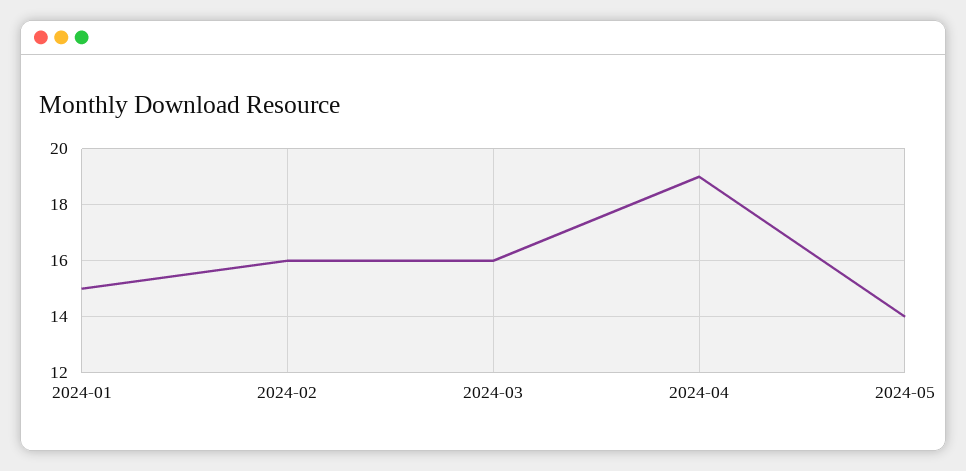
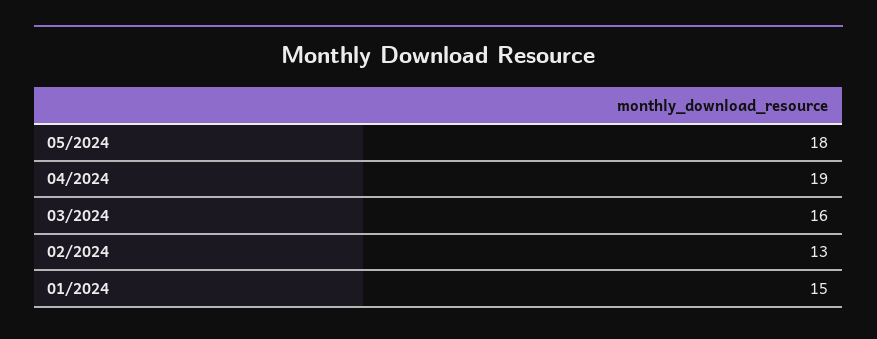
2024-02: 16 -> 13
2024-05: 14 -> 18

